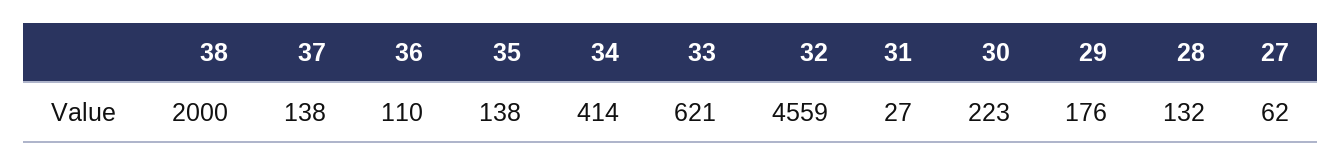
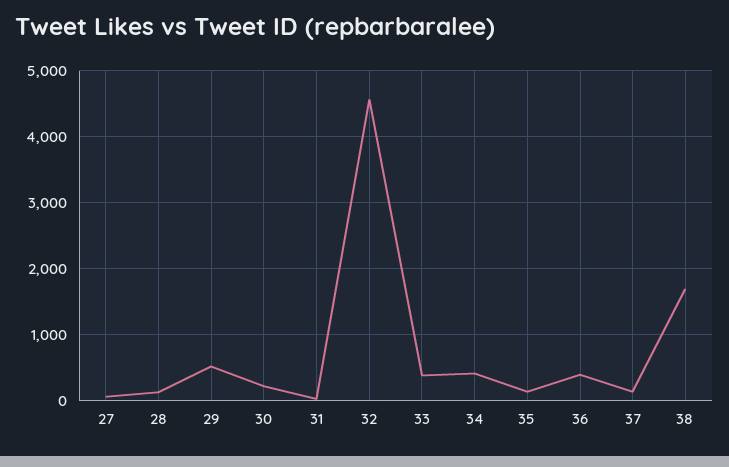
38: 2000 -> 1700
36: 110 -> 400
33: 621 -> 400
29: 176 -> 500

